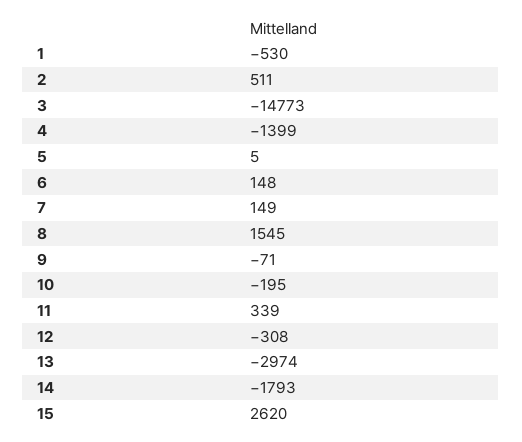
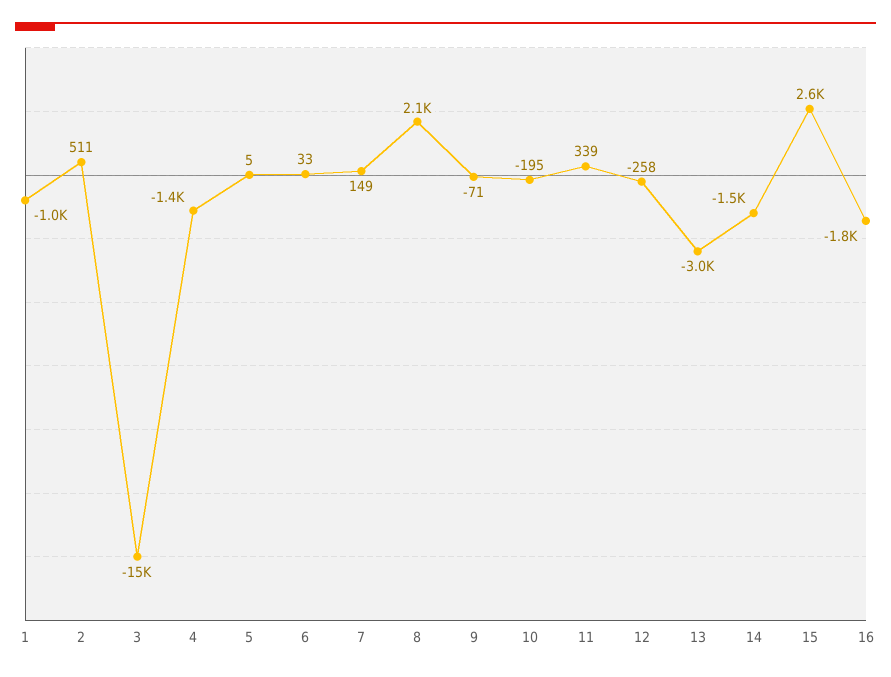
1: -530 -> -1000
6: 148 -> 33
8: 1545 -> 2100
12: -308 -> -258
14: -1793 -> -1500
16: none -> -1800

